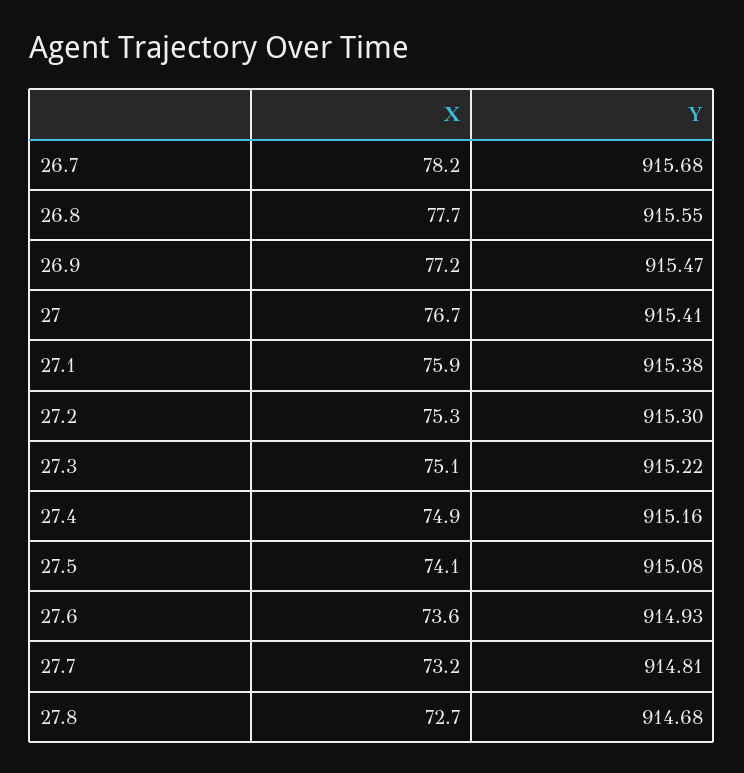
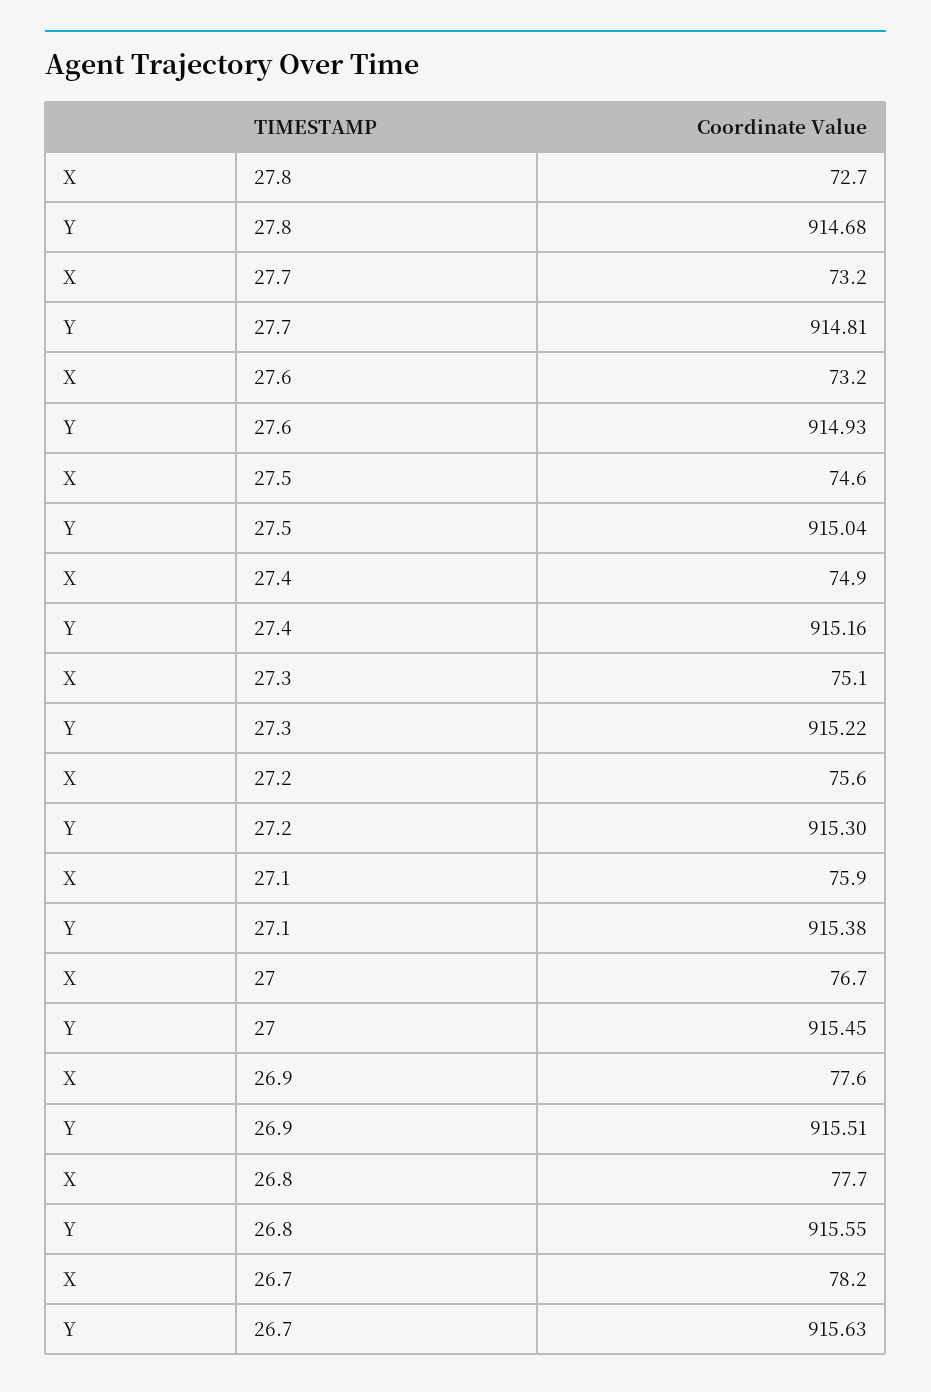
Y, 26.7: 915.68 -> 915.63
X, 26.9: 77.2 -> 77.6
Y, 26.9: 915.47 -> 915.51
Y, 27: 915.41 -> 915.45
X, 27.2: 75.3 -> 75.6
X, 27.5: 74.1 -> 74.6
Y, 27.5: 915.08 -> 915.04
X, 27.6: 73.6 -> 73.2

